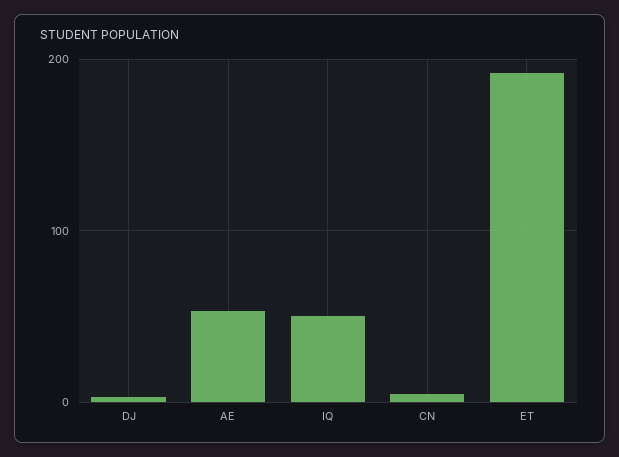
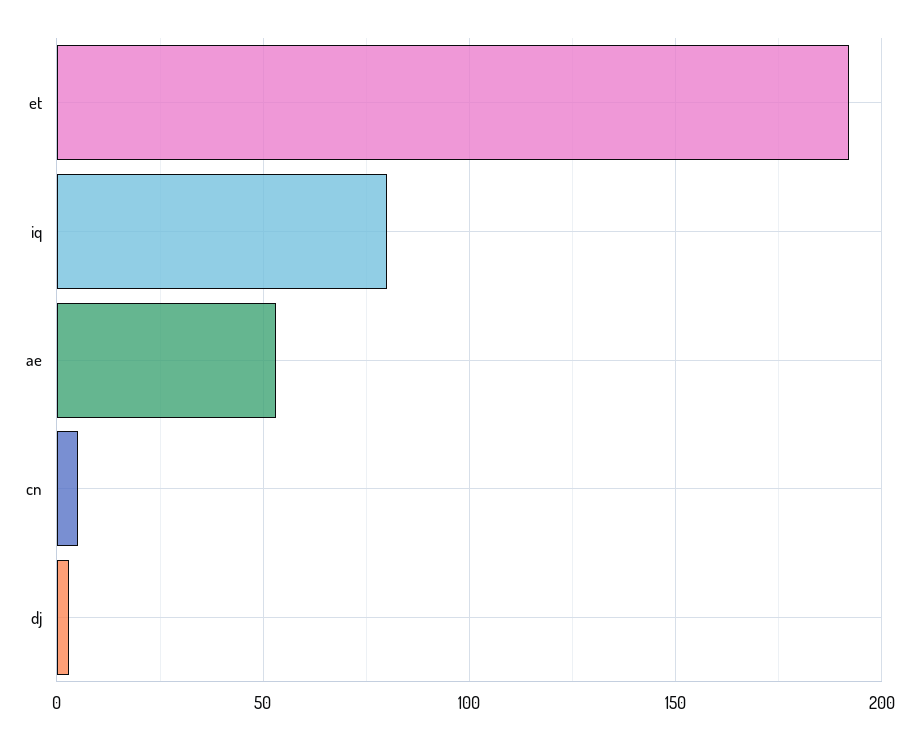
IQ: 50 -> 80

